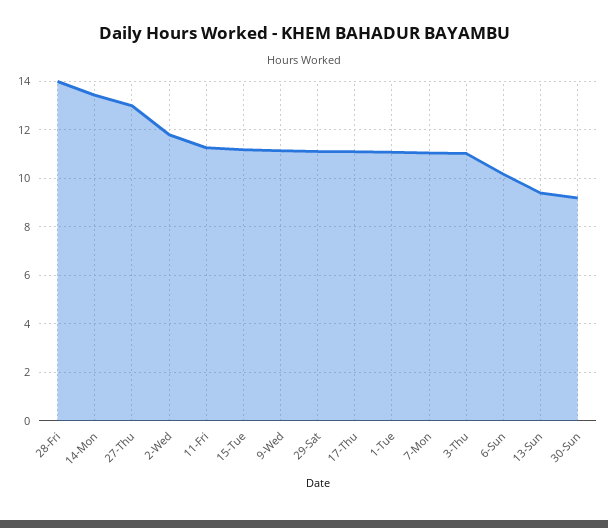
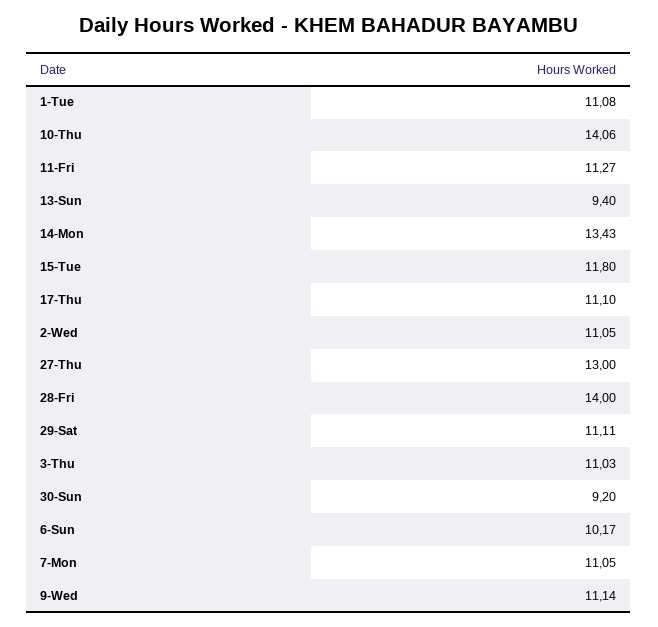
2-Wed: 11.75 -> 11.05
15-Tue: 11.25 -> 11.8
10-Thu: none -> 14.06

